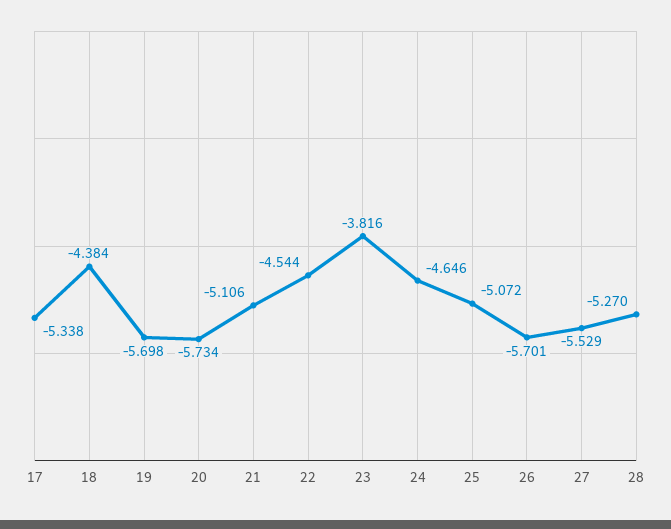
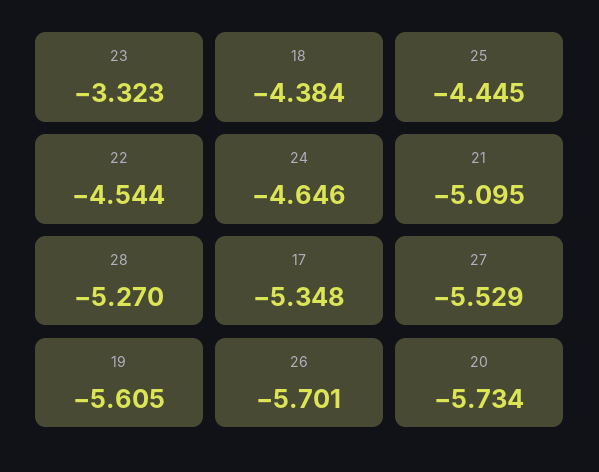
17: -5.338 -> -5.348
19: -5.698 -> -5.605
21: -5.106 -> -5.095
23: -3.816 -> -3.323
25: -5.072 -> -4.445

